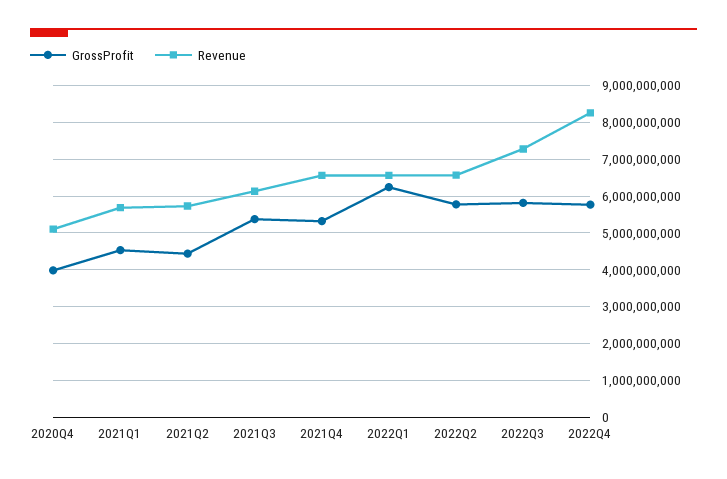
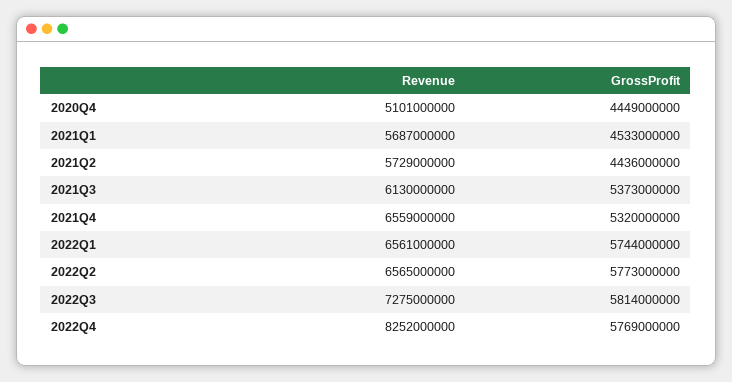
GrossProfit, 2020Q4: 4000000000 -> 4449000000
GrossProfit, 2022Q1: 6200000000 -> 5744000000

